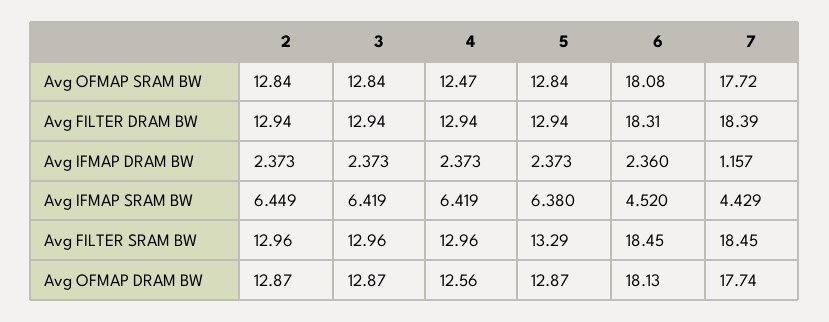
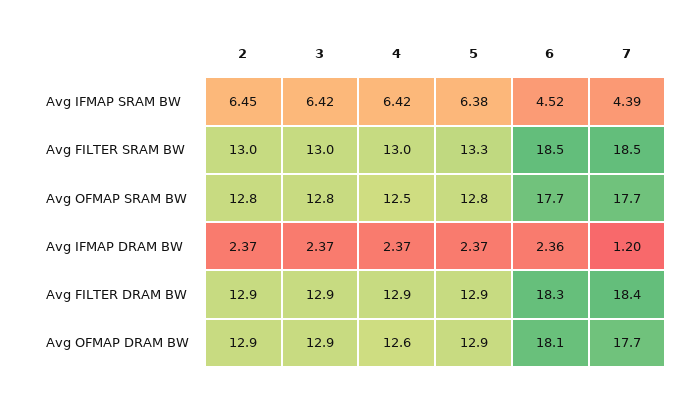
6, Avg OFMAP SRAM BW: 18.08 -> 17.7
7, Avg IFMAP DRAM BW: 1.157 -> 1.2
7, Avg IFMAP SRAM BW: 4.429 -> 4.39

